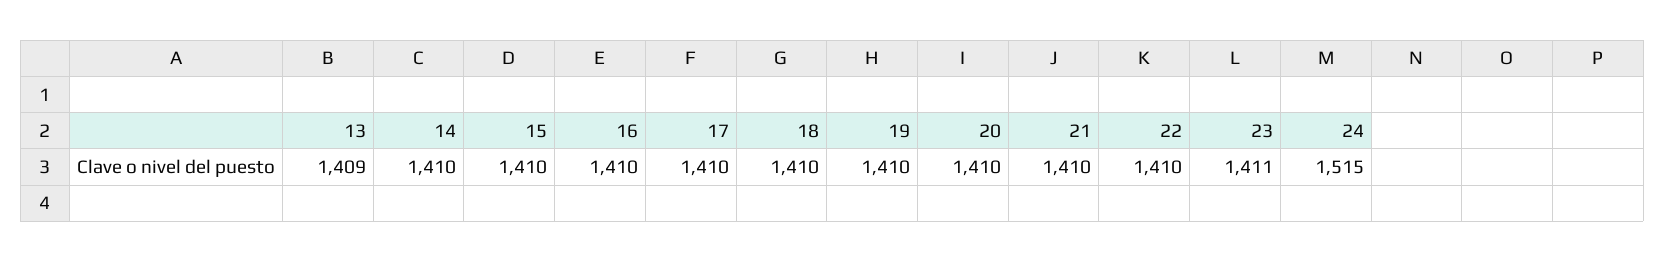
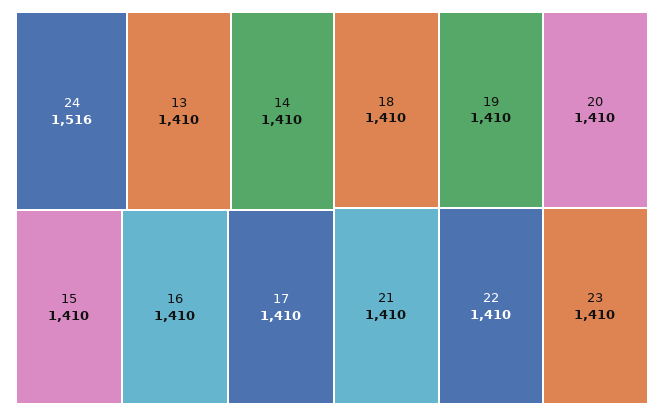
13: 1409 -> 1410
23: 1411 -> 1410
24: 1515 -> 1516

